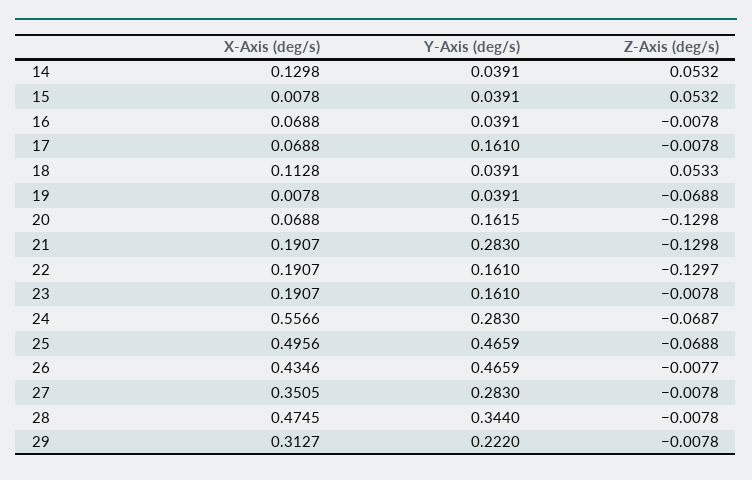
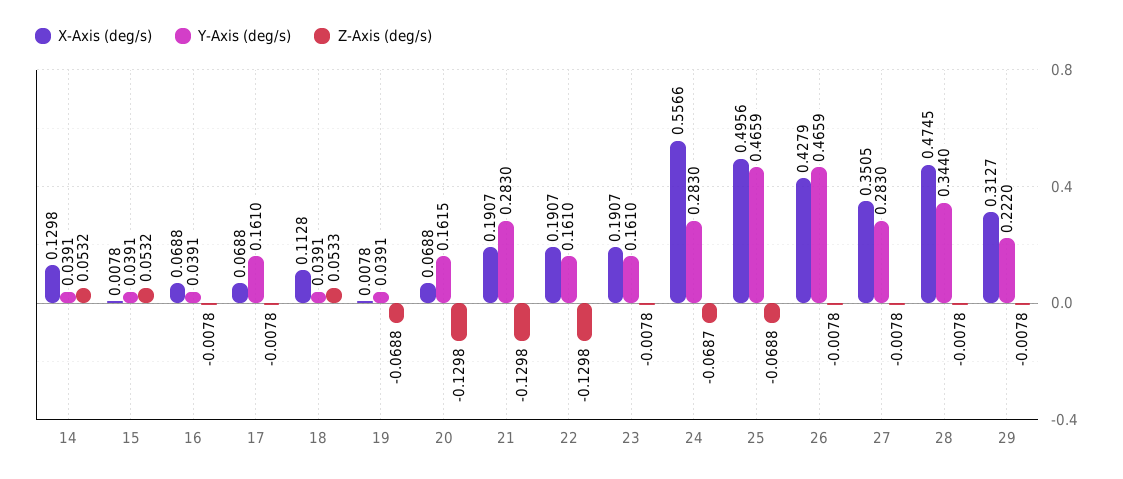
Z-Axis (deg/s), 22: -0.1297 -> -0.1298
X-Axis (deg/s), 26: 0.4346 -> 0.4279
Z-Axis (deg/s), 26: -0.0077 -> -0.0078

